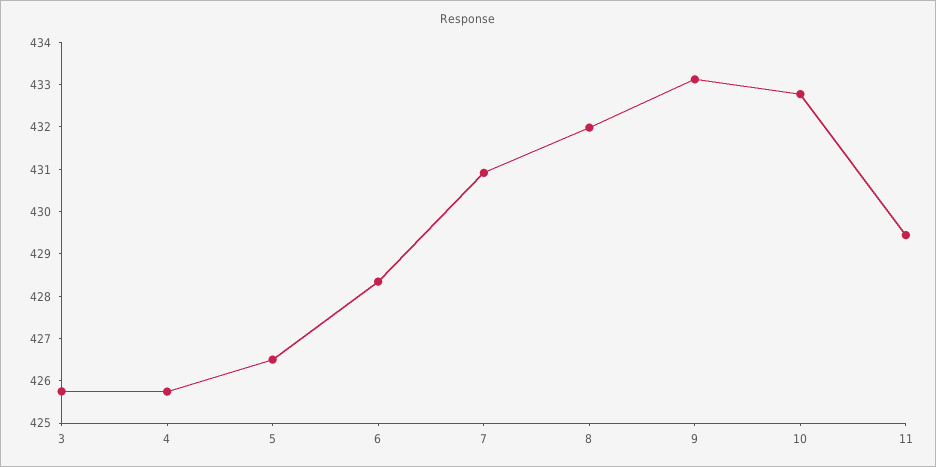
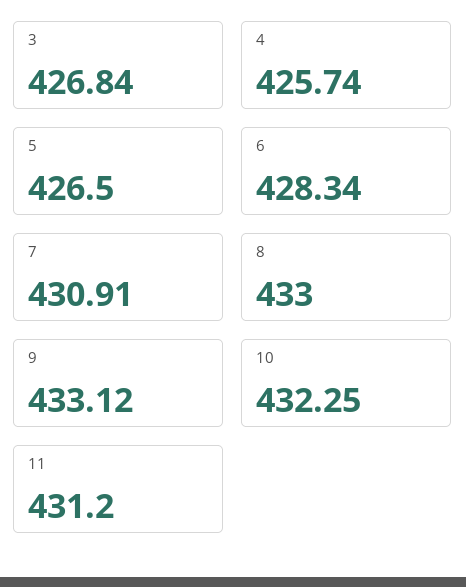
3: 425.8 -> 426.84
8: 432 -> 433
10: 432.8 -> 432.25
11: 429.4 -> 431.2

